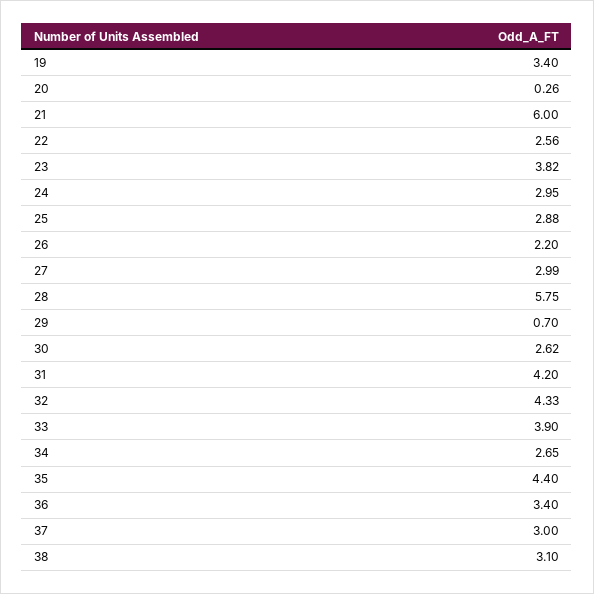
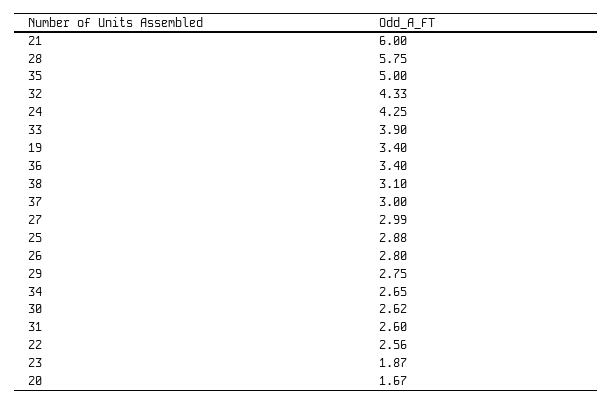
20: 0.26 -> 1.67
23: 3.82 -> 1.87
24: 2.95 -> 4.25
26: 2.2 -> 2.8
29: 0.7 -> 2.75
31: 4.2 -> 2.6
35: 4.4 -> 5

